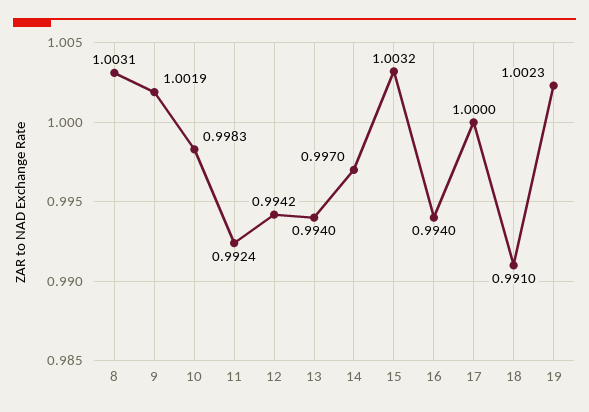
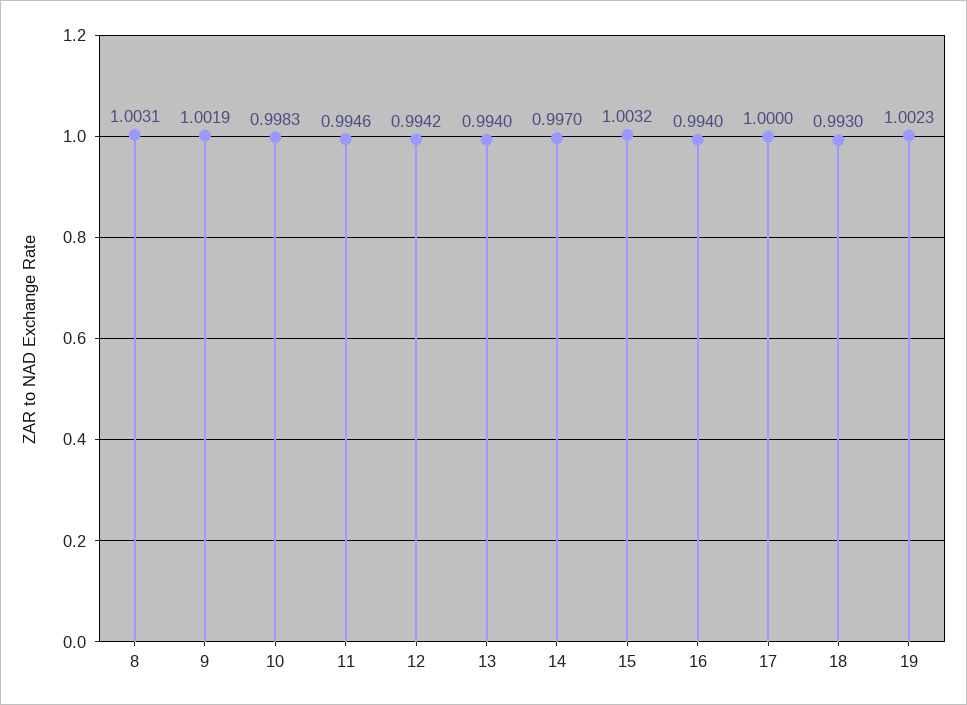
11: 0.9924 -> 0.9946
18: 0.991 -> 0.993

